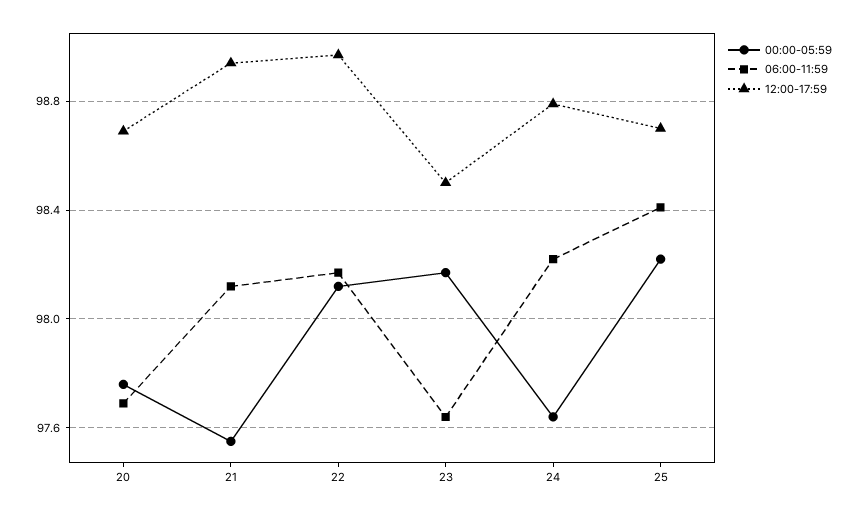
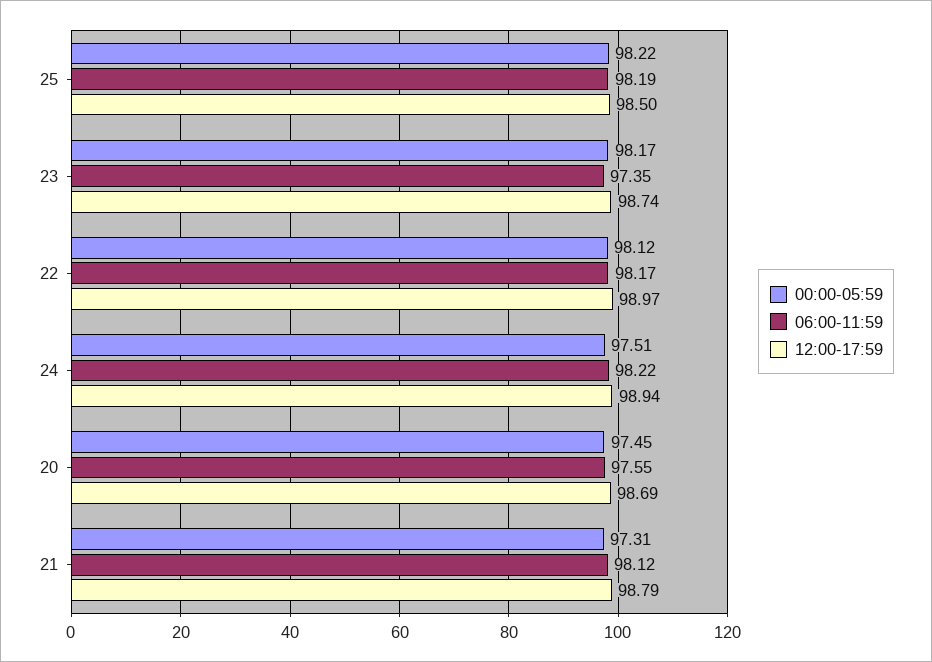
00:00-05:59, 20: 97.75 -> 97.45
06:00-11:59, 20: 97.7 -> 97.55
00:00-05:59, 21: 97.55 -> 97.31
12:00-17:59, 21: 98.95 -> 98.79
06:00-11:59, 23: 97.65 -> 97.35
12:00-17:59, 23: 98.5 -> 98.74
00:00-05:59, 24: 97.65 -> 97.51
12:00-17:59, 24: 98.8 -> 98.94
06:00-11:59, 25: 98.4 -> 98.19
12:00-17:59, 25: 98.7 -> 98.5

